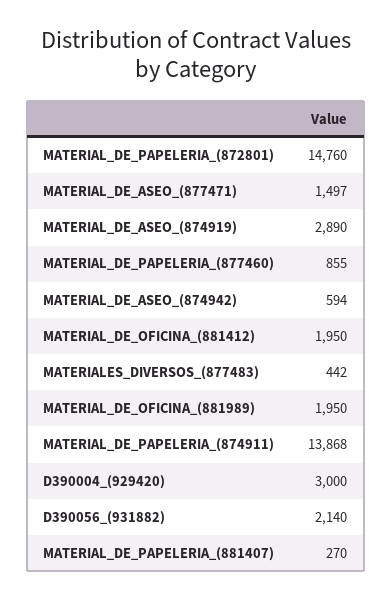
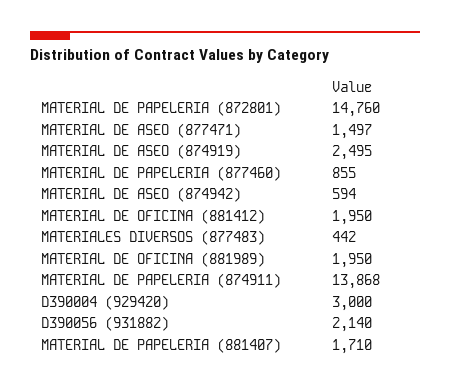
MATERIAL_DE_ASEO_(874919): 2890 -> 2495
MATERIAL_DE_PAPELERIA_(881407): 270 -> 1710

